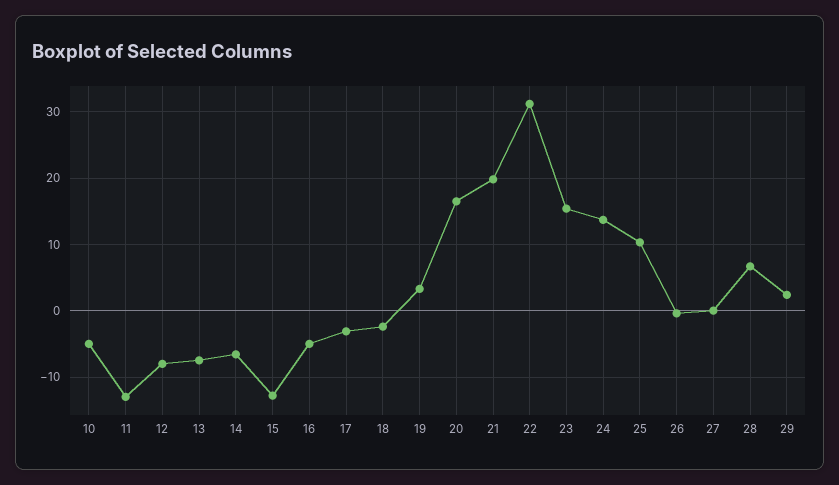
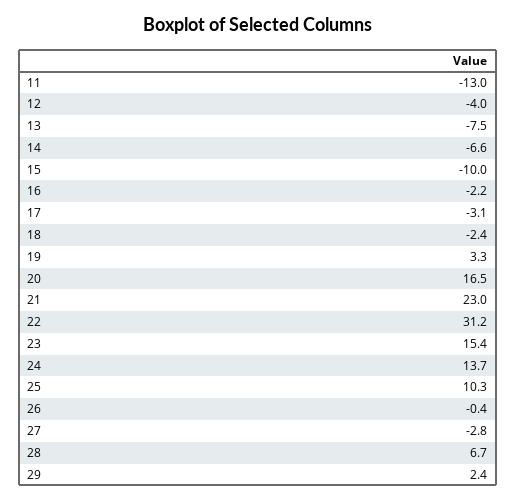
10: -5 -> none
12: -8 -> -4
15: -13 -> -10
16: -5 -> -2.2
21: 20 -> 23
27: 0 -> -2.8

